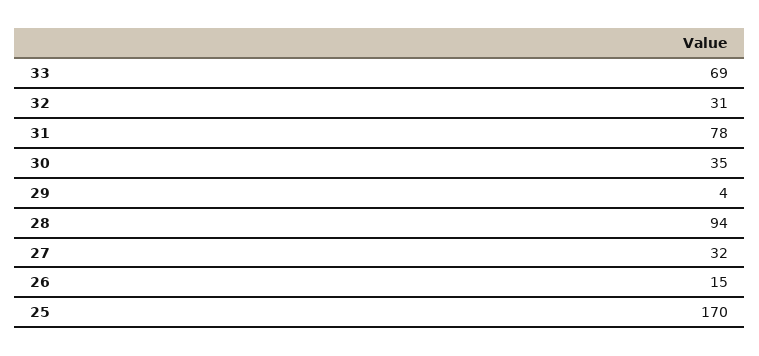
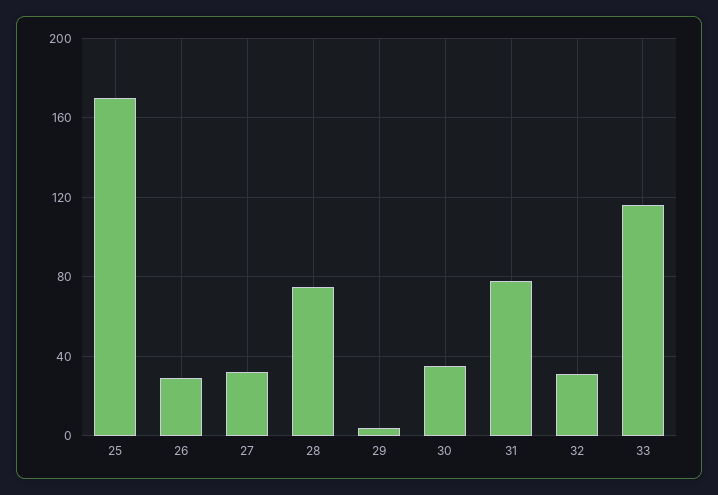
33: 69 -> 115
28: 94 -> 75
26: 15 -> 30

